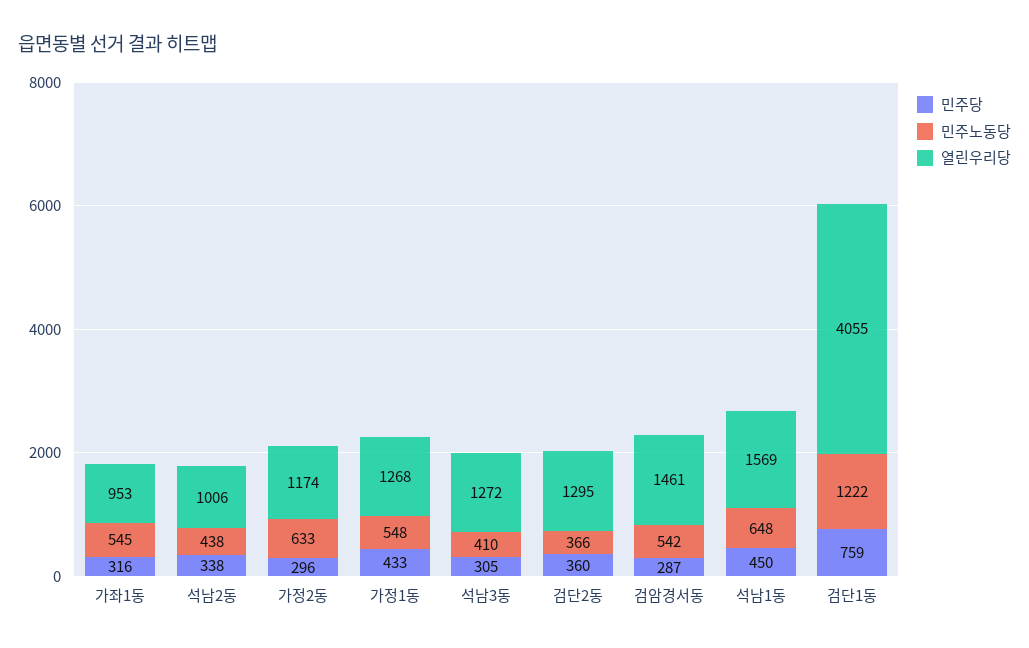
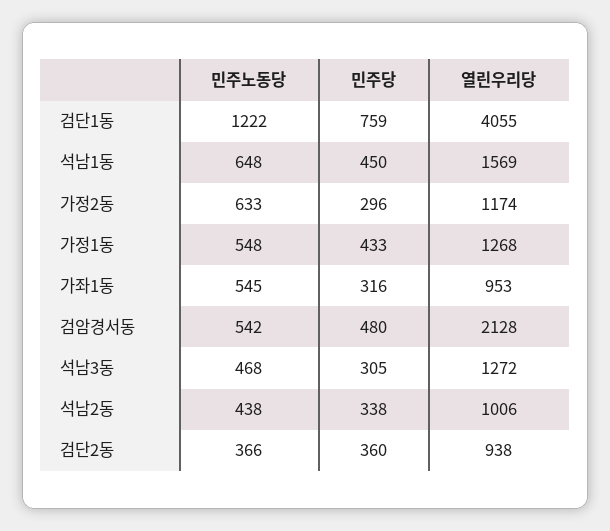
민주노동당, 석남3동: 410 -> 468
열린우리당, 검단2동: 1295 -> 938
민주당, 검암경서동: 287 -> 480
열린우리당, 검암경서동: 1461 -> 2128

